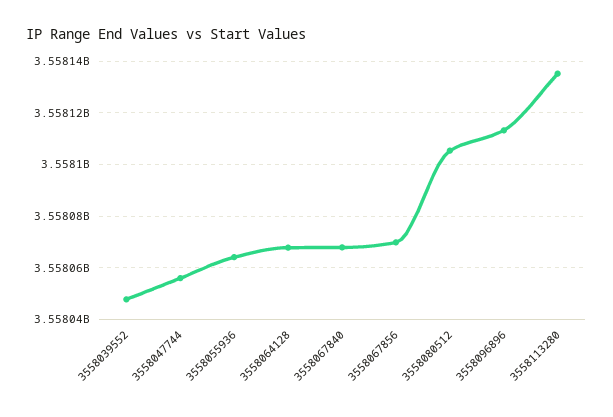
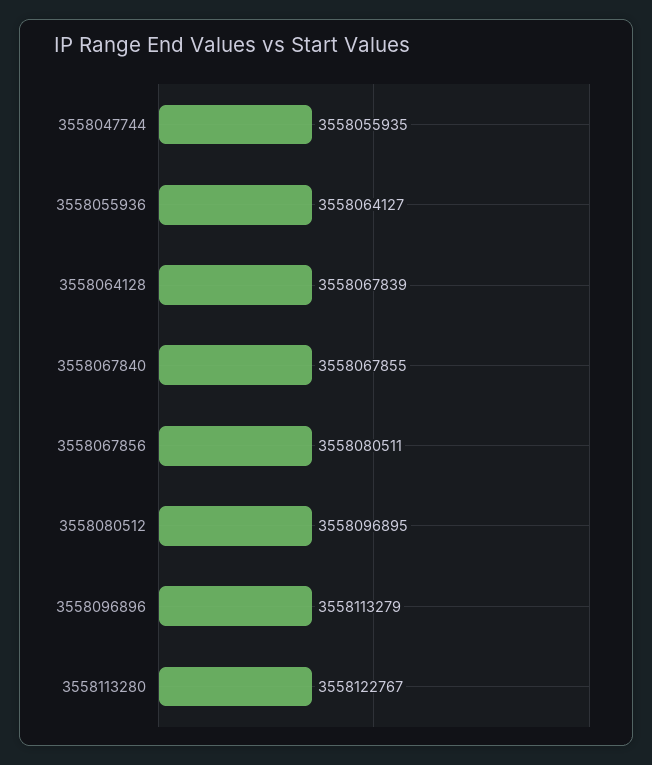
3558039552: 3558047500 -> none
3558067856: 3558070000 -> 3558080511
3558080512: 3558105000 -> 3558096895
3558113280: 3558135000 -> 3558122767

